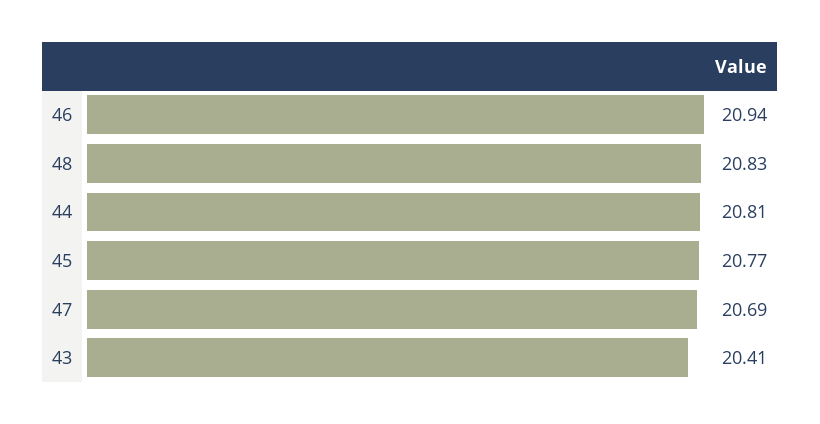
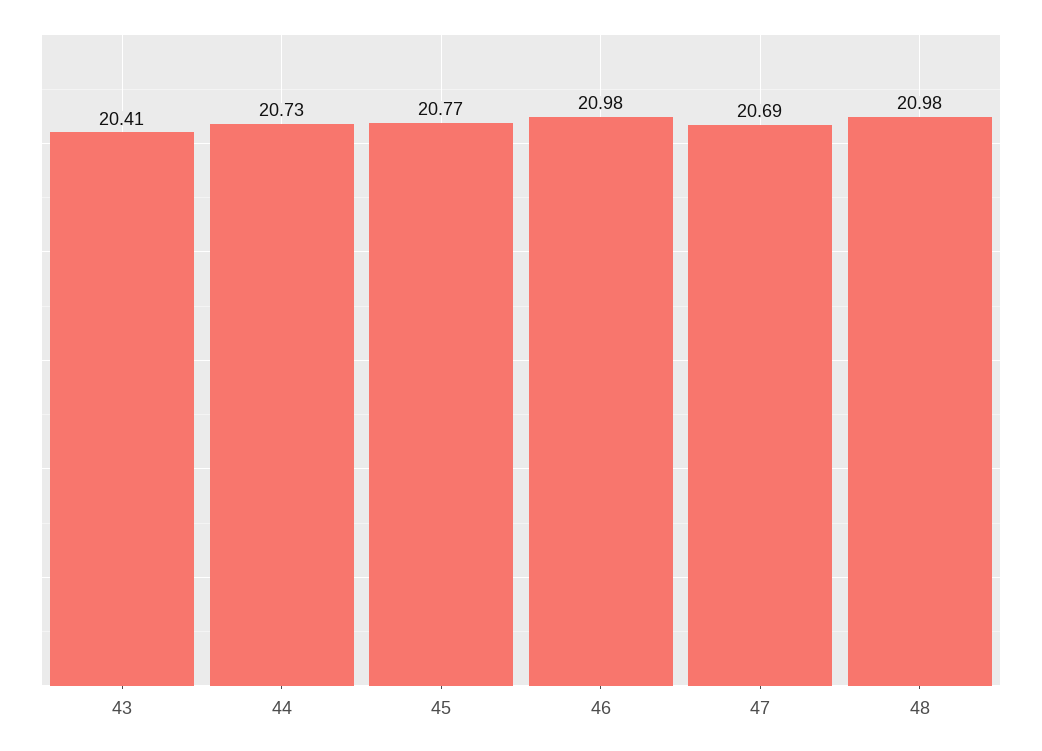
46: 20.94 -> 20.98
48: 20.83 -> 20.98
44: 20.81 -> 20.73

